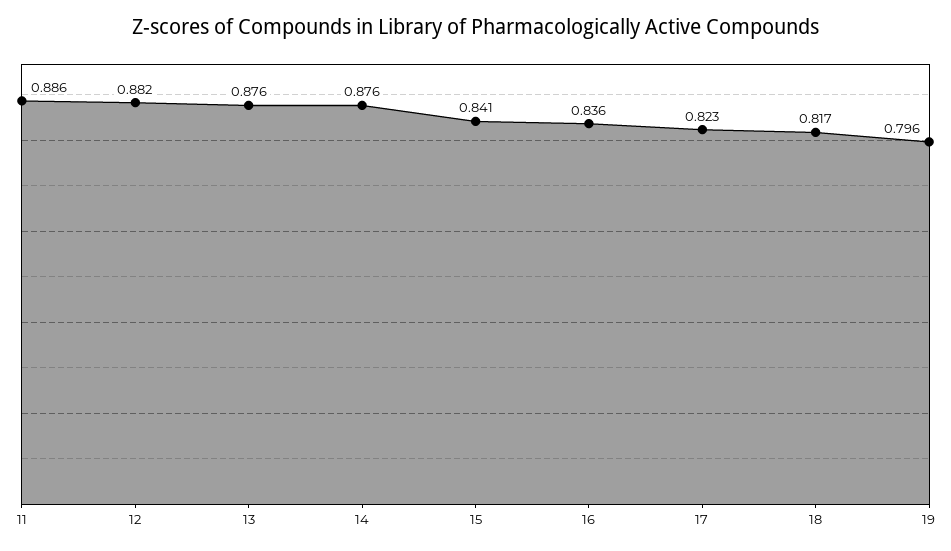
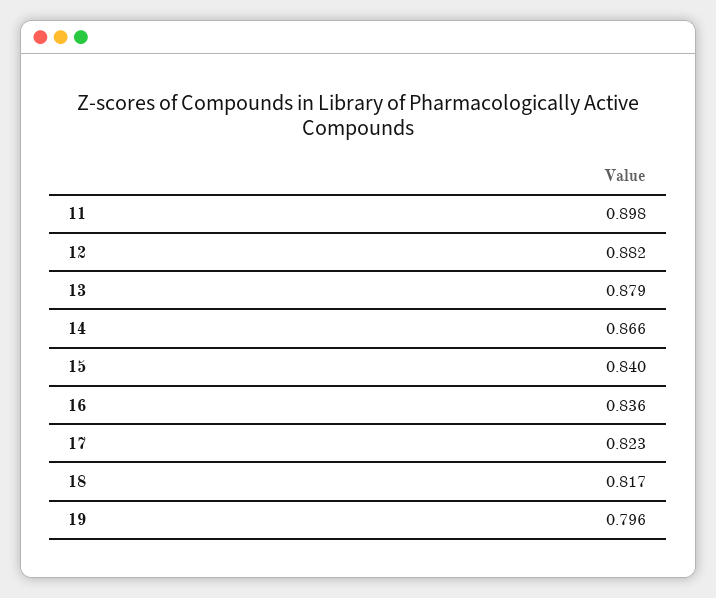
11: 0.886 -> 0.898
13: 0.876 -> 0.879
14: 0.876 -> 0.866
15: 0.841 -> 0.84

